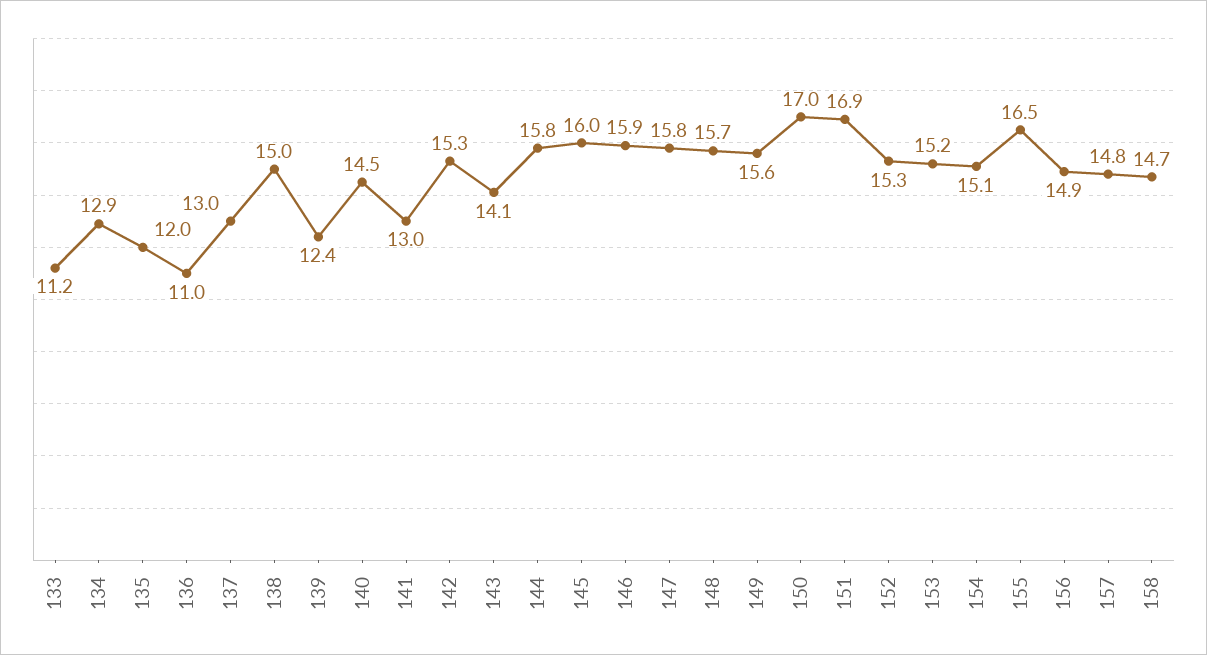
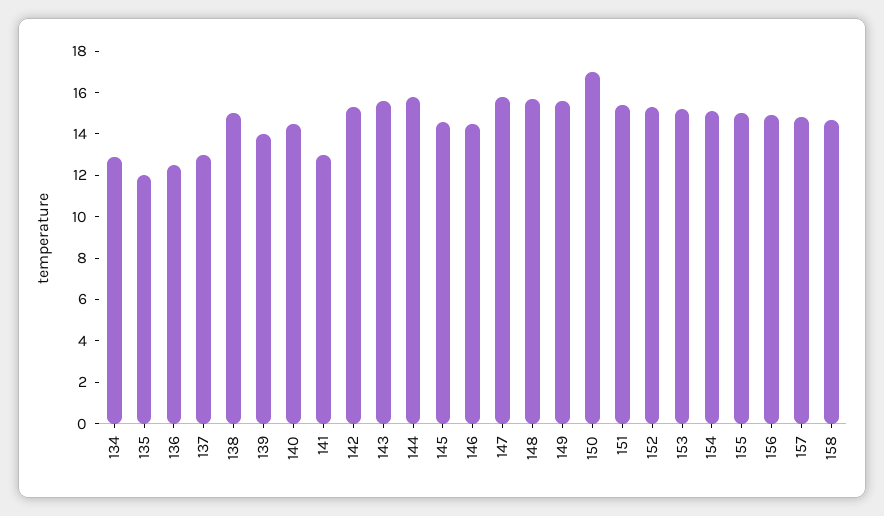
133: 11.2 -> none
136: 11 -> 12.5
139: 12.4 -> 14
143: 14.1 -> 15.5
145: 16 -> 14.5
146: 15.9 -> 14.5
151: 16.9 -> 15.5
155: 16.5 -> 15

